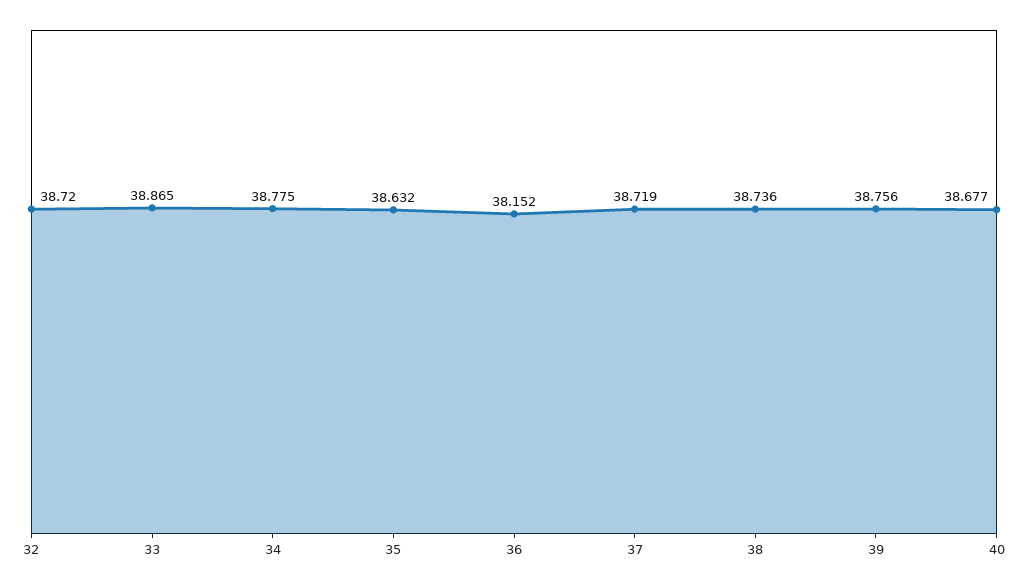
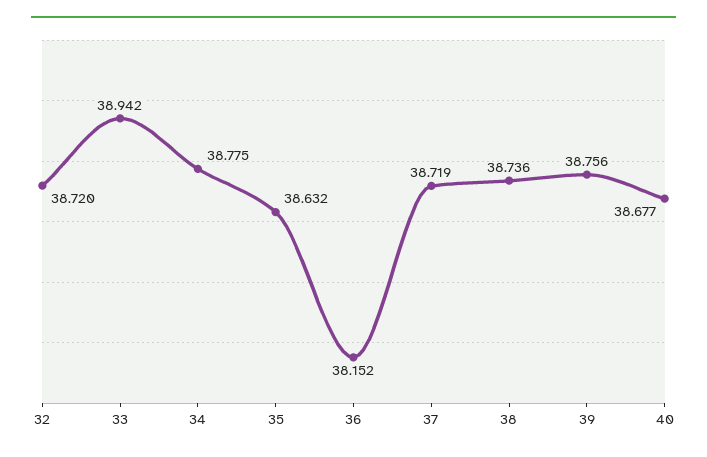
33: 38.865 -> 38.942

